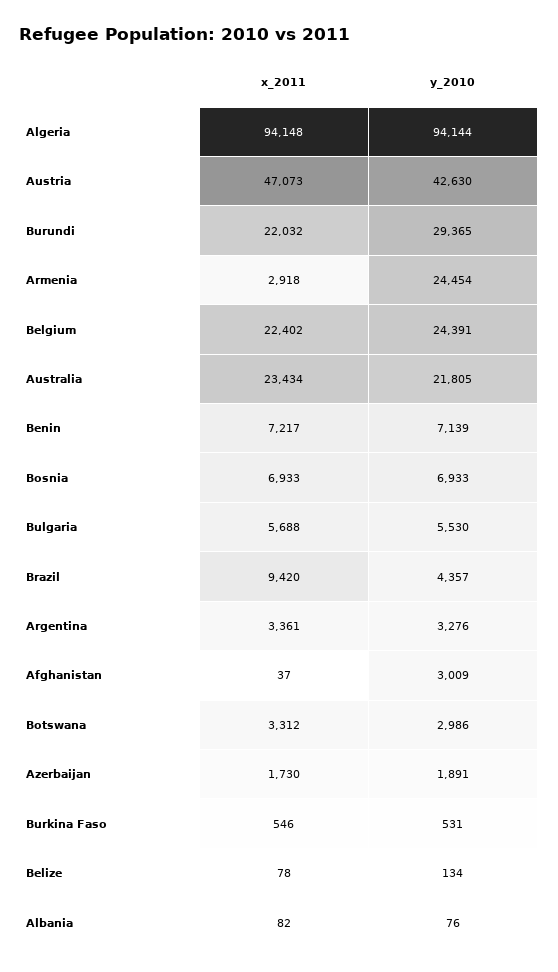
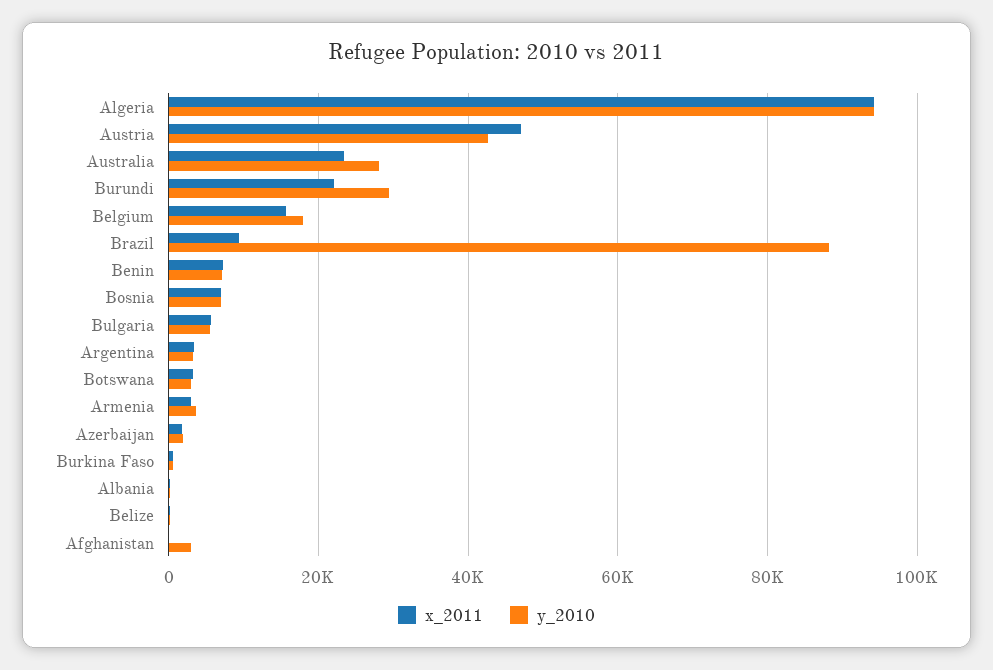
y_2010, Armenia: 24454 -> 4000
x_2011, Belgium: 22402 -> 16000
y_2010, Belgium: 24391 -> 18000
y_2010, Australia: 21805 -> 28000
y_2010, Brazil: 4357 -> 88000

